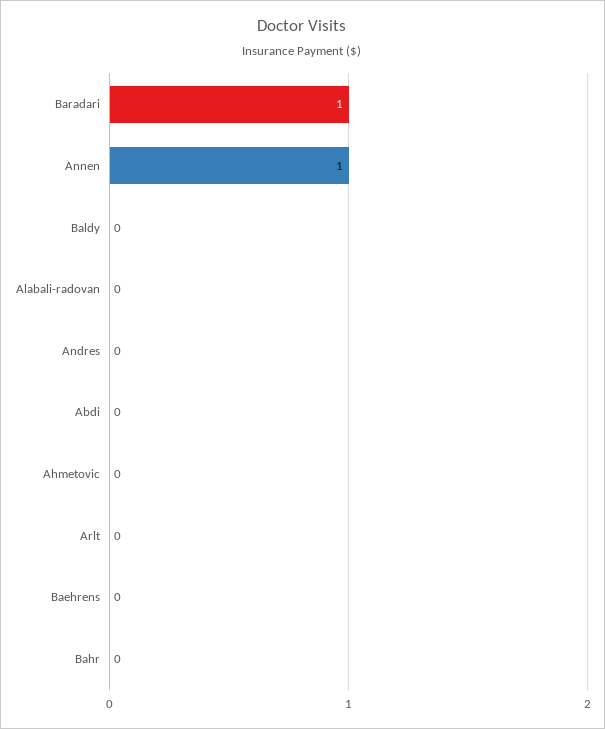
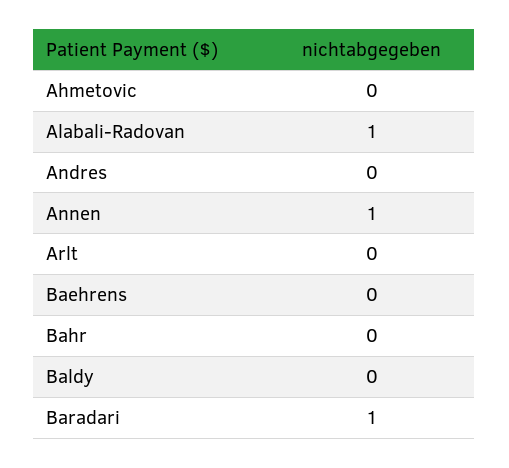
Alabali-radovan: 0 -> 1
Abdi: 0 -> none

